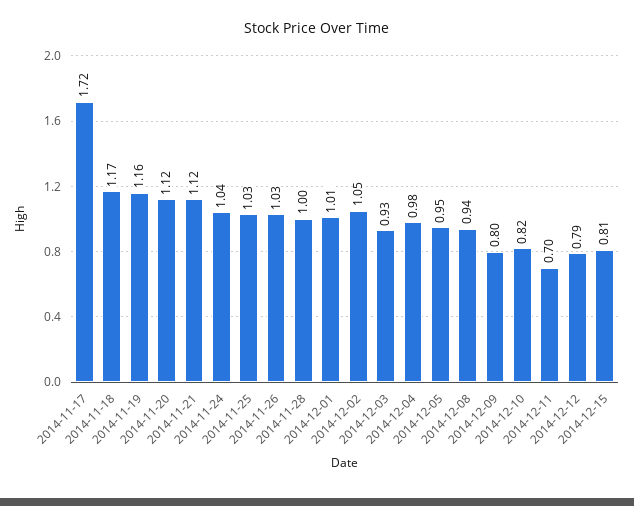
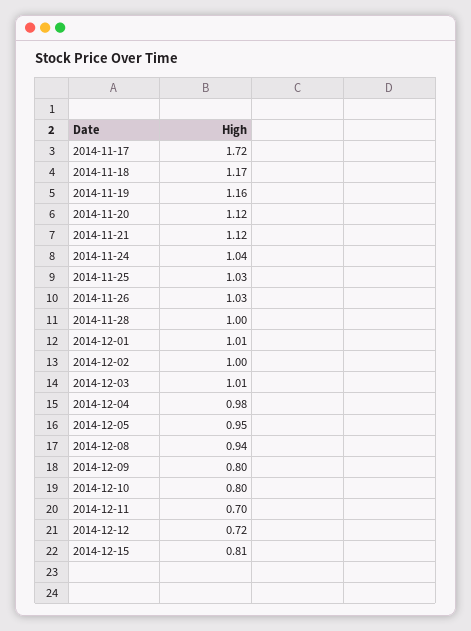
2014-12-02: 1.05 -> 1
2014-12-03: 0.93 -> 1.01
2014-12-10: 0.82 -> 0.8
2014-12-12: 0.79 -> 0.72

